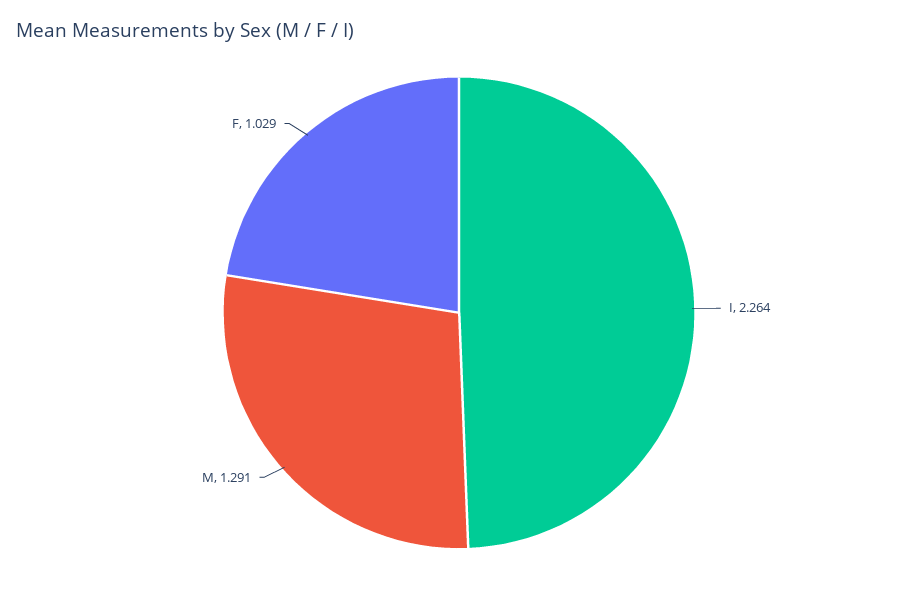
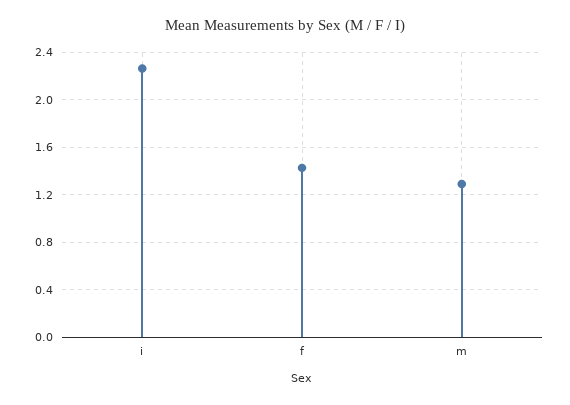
F: 1.029 -> 1.4

